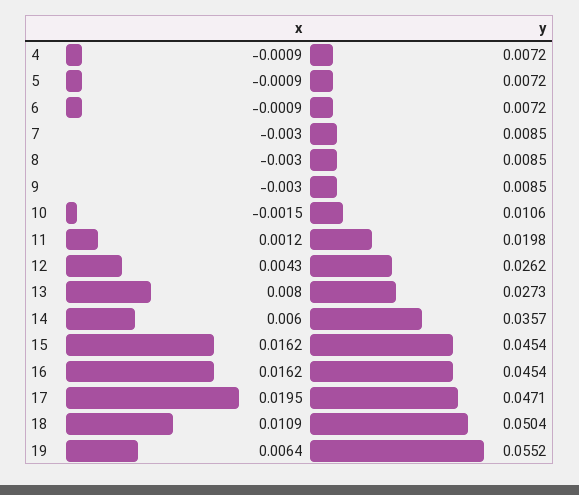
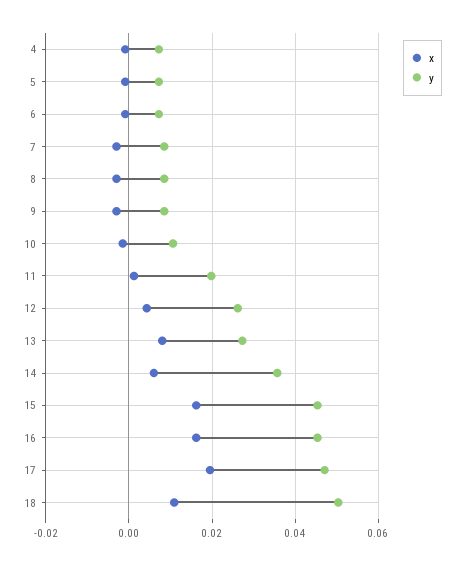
x, 19: 0.0064 -> none
y, 19: 0.0552 -> none

